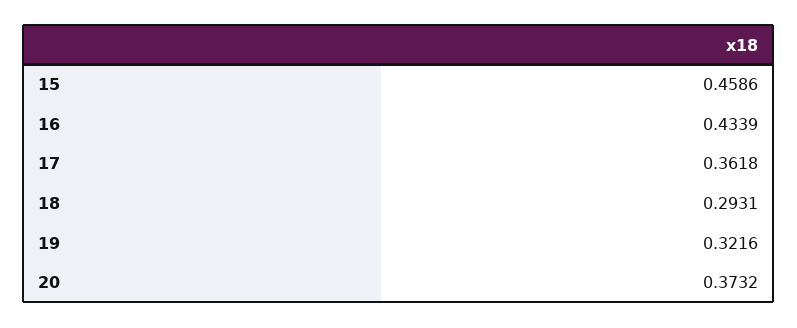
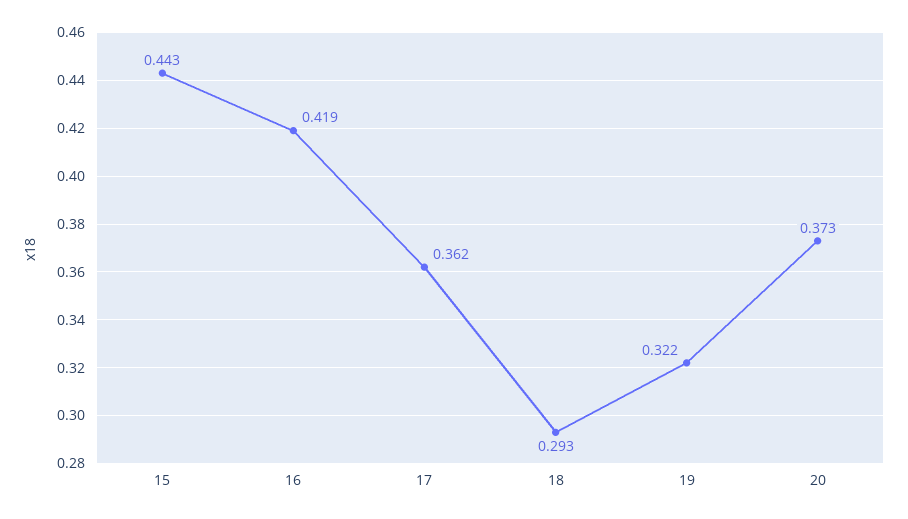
15: 0.4586 -> 0.443
16: 0.4339 -> 0.419

